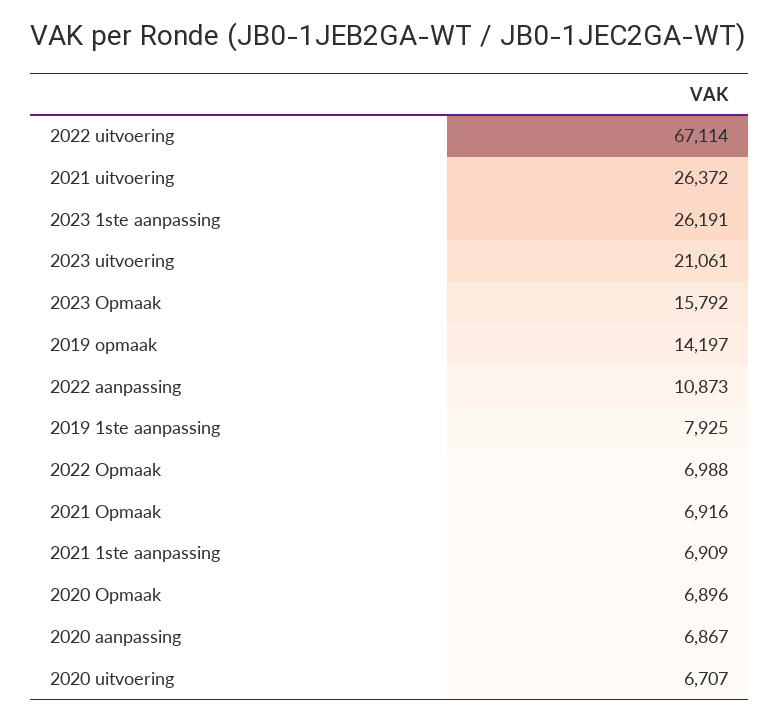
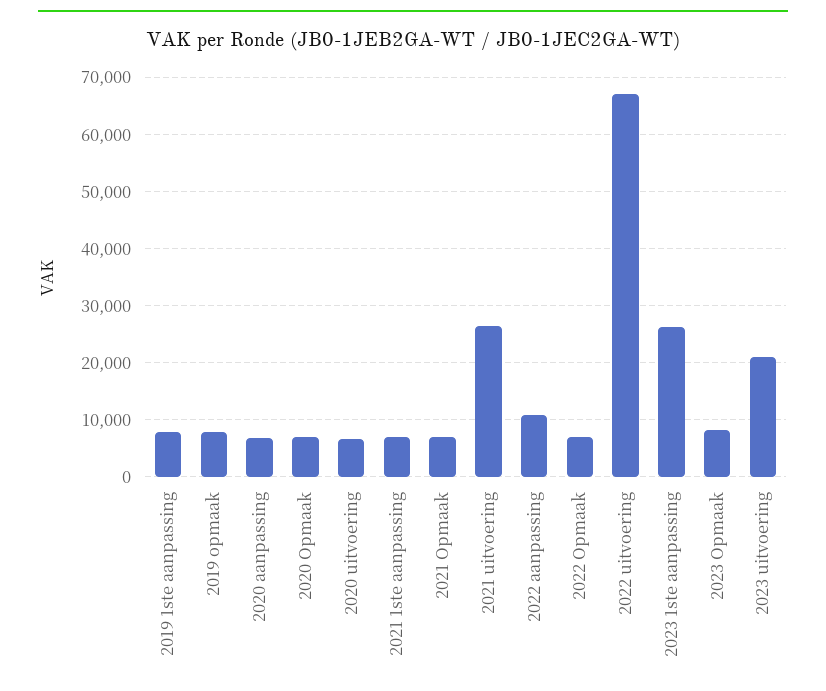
2023 Opmaak: 15792 -> 8000
2019 opmaak: 14197 -> 8000

